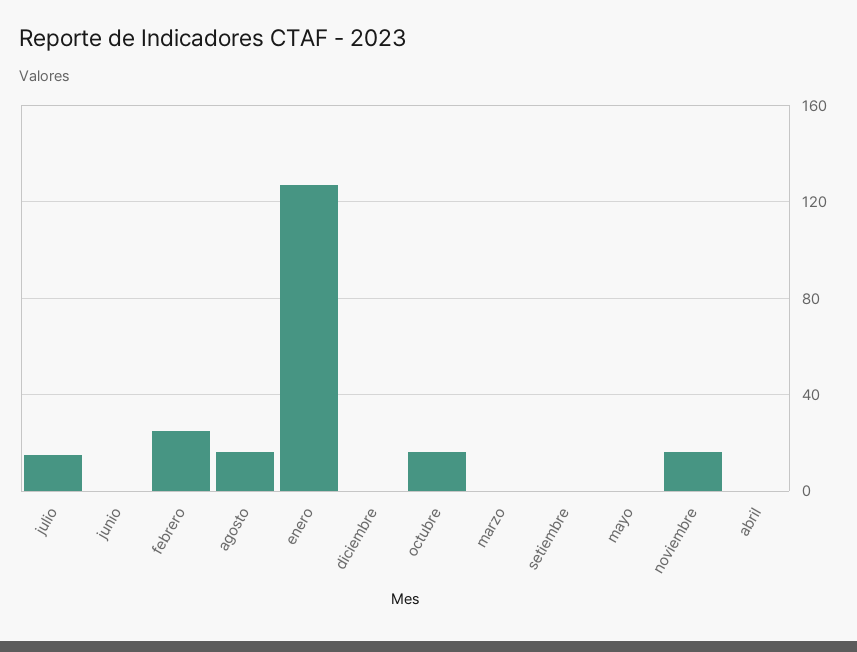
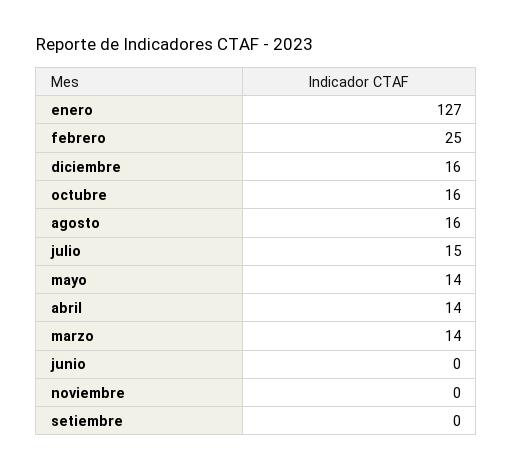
diciembre: 0 -> 16
marzo: 0 -> 14
mayo: 0 -> 14
noviembre: 15 -> 0
abril: 0 -> 14

